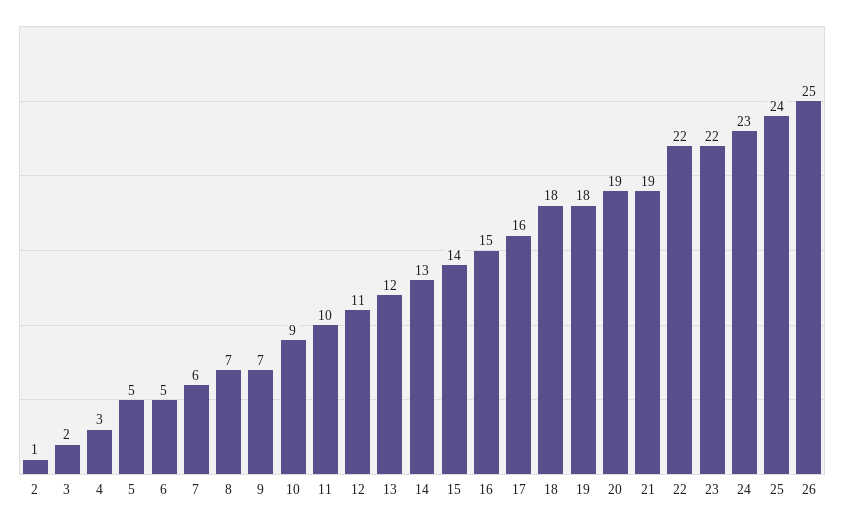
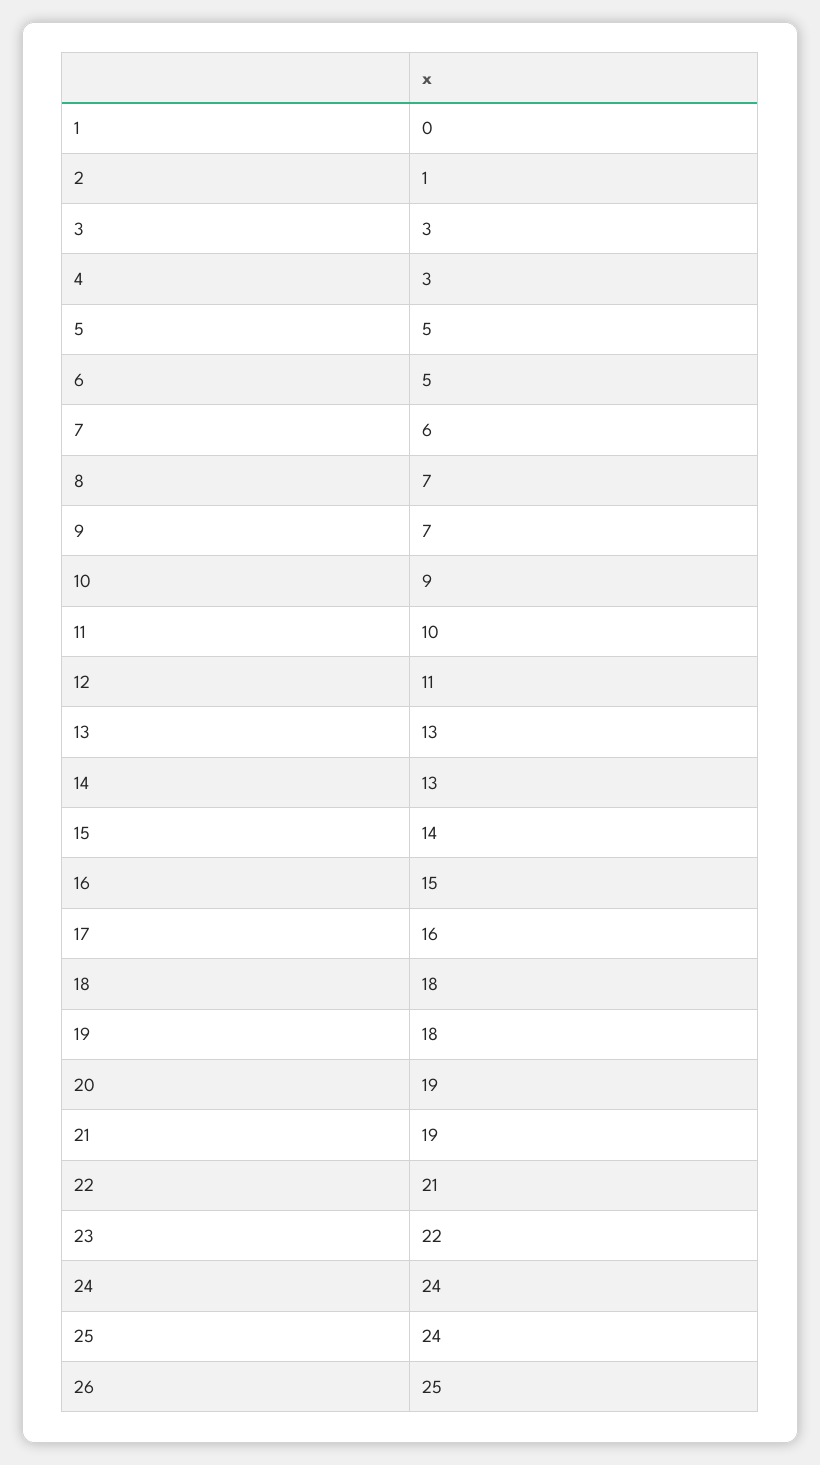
3: 2 -> 3
13: 12 -> 13
22: 22 -> 21
24: 23 -> 24
1: none -> 0

